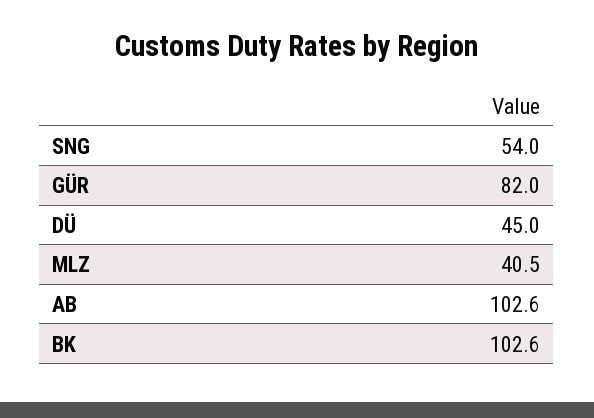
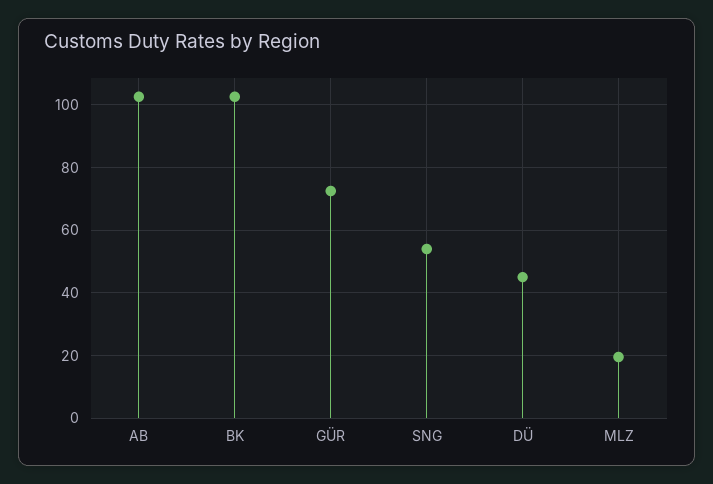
GÜR: 82 -> 72
MLZ: 40.5 -> 20

